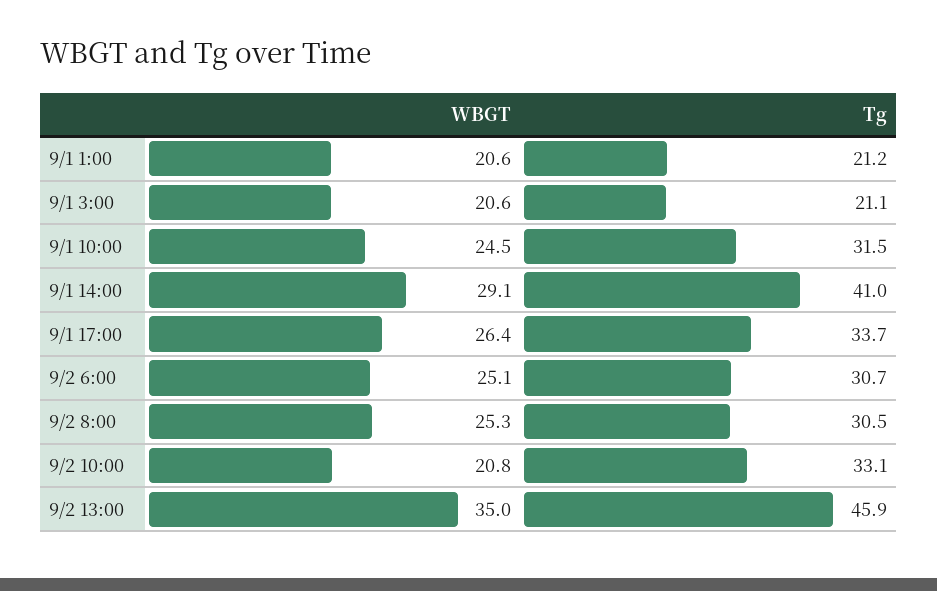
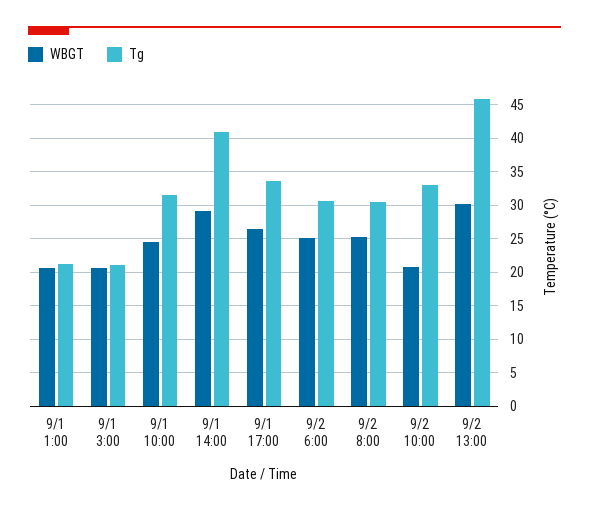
WBGT, 9/2 13:00: 35 -> 30

